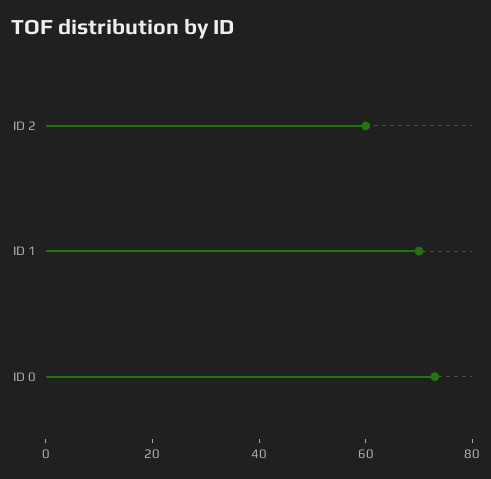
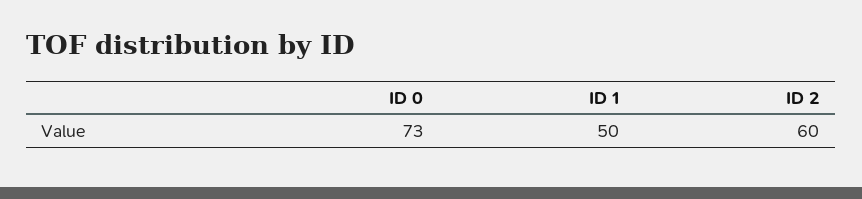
ID 1: 70 -> 50

